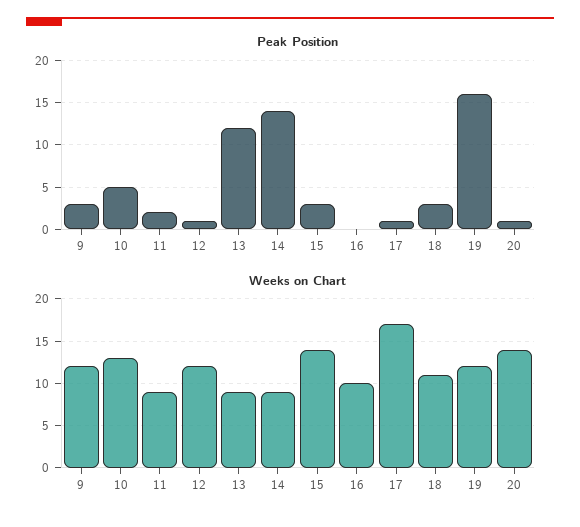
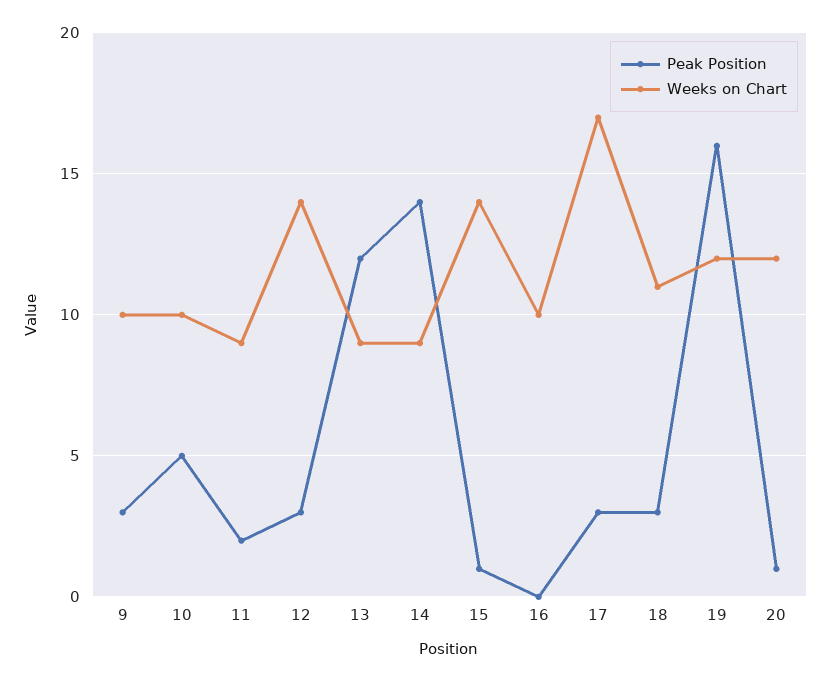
Peak Position, 12: 1 -> 3
Peak Position, 15: 3 -> 1
Peak Position, 17: 1 -> 3
Weeks on Chart, 9: 12 -> 10
Weeks on Chart, 10: 13 -> 10
Weeks on Chart, 12: 12 -> 14
Weeks on Chart, 20: 14 -> 12

